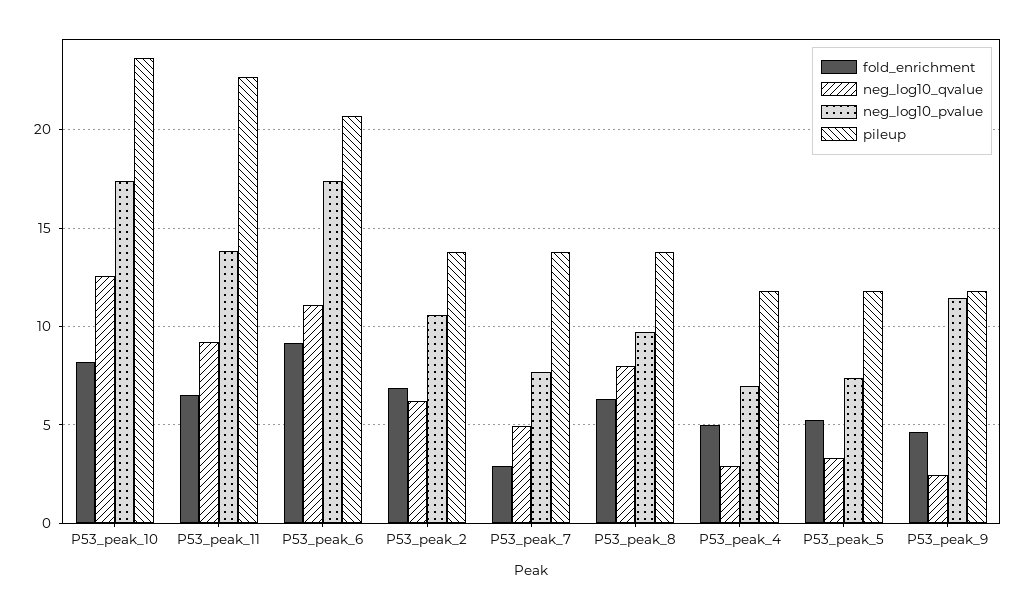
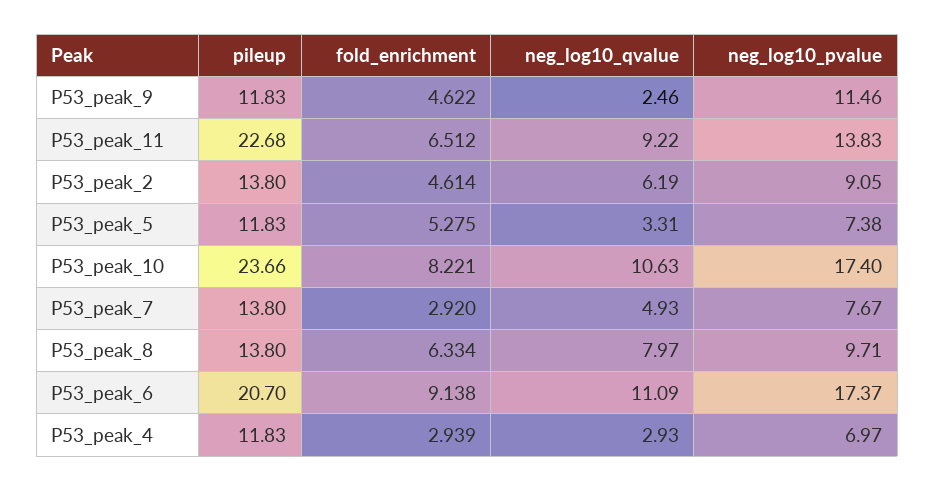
neg_log10_qvalue, P53_peak_10: 12.5 -> 10.63
fold_enrichment, P53_peak_2: 7 -> 4.614
neg_log10_pvalue, P53_peak_2: 10.5 -> 9.05
fold_enrichment, P53_peak_4: 5 -> 2.939

